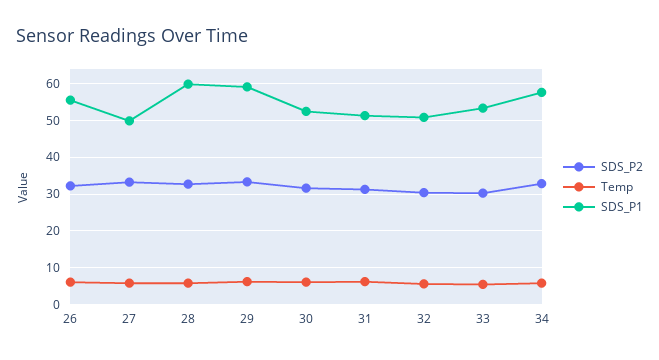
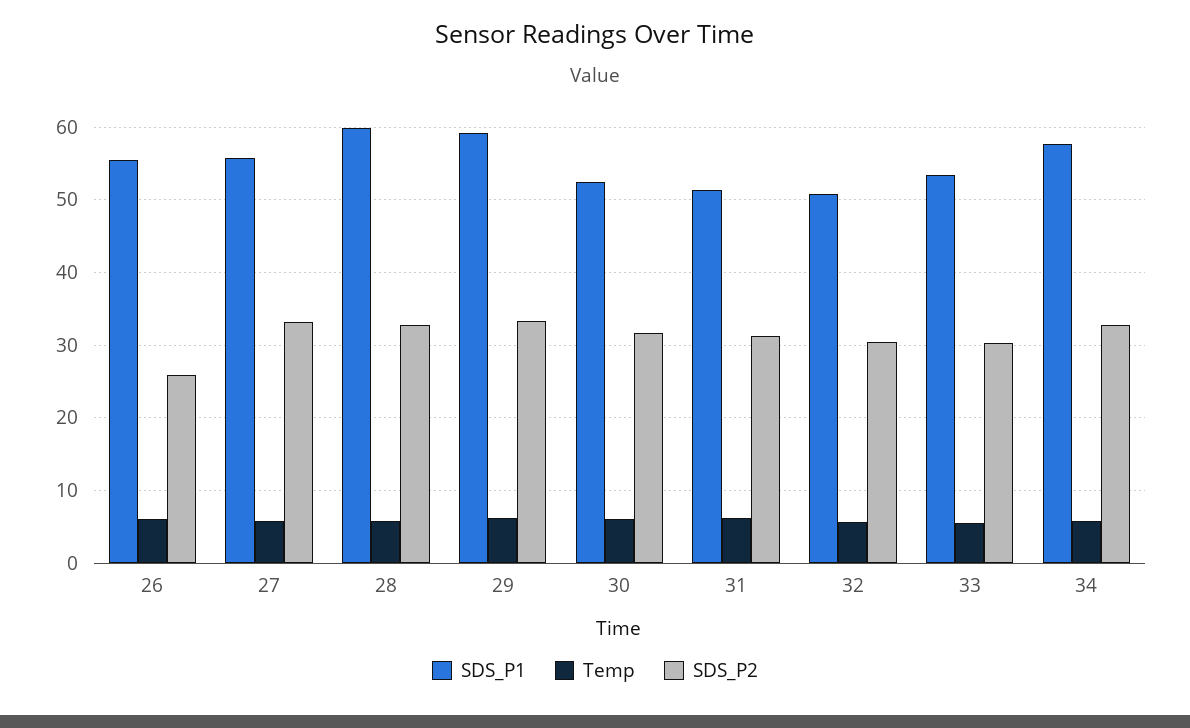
SDS_P2, 26: 32 -> 26
SDS_P1, 27: 50 -> 56

